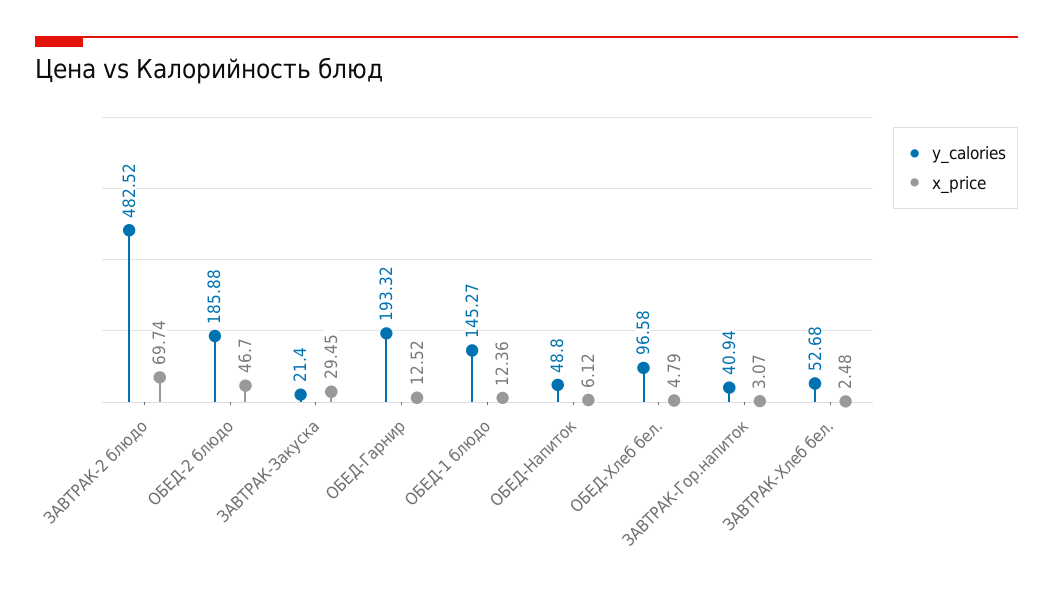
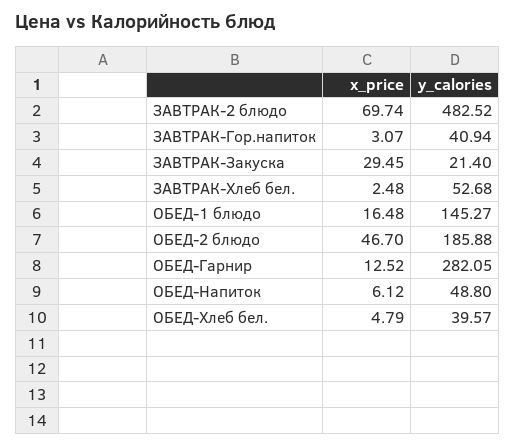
y_calories, ОБЕД-Гарнир: 193.32 -> 282.05
x_price, ОБЕД-1 блюдо: 12.36 -> 16.48
y_calories, ОБЕД-Хлеб бел.: 96.58 -> 39.57

